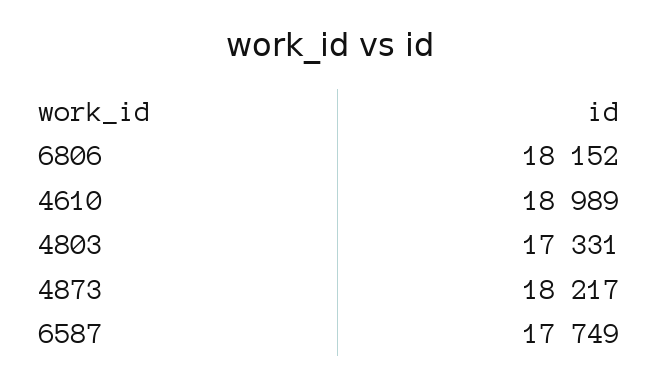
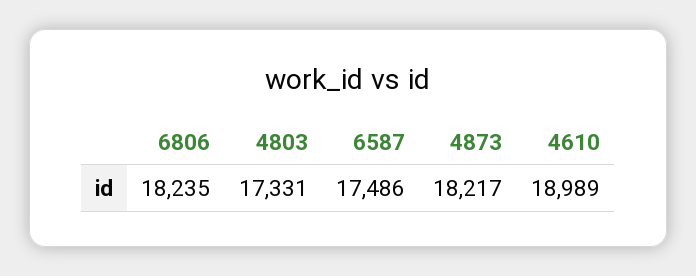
6806: 18152 -> 18235
6587: 17749 -> 17486

